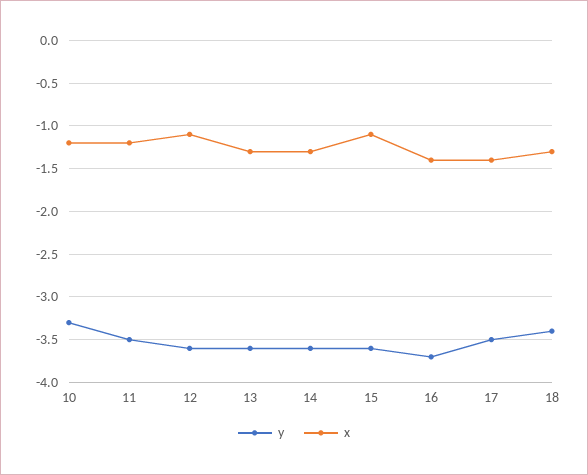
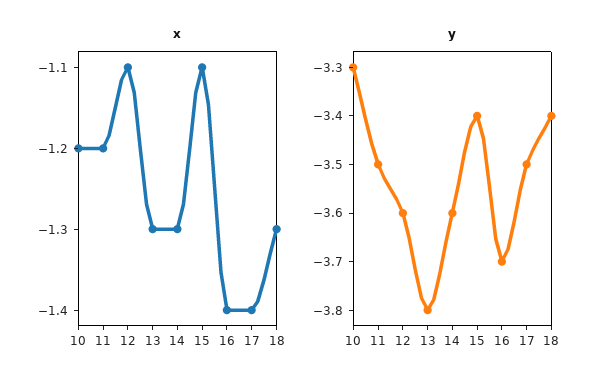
y, 13: -3.6 -> -3.8
y, 15: -3.6 -> -3.4

